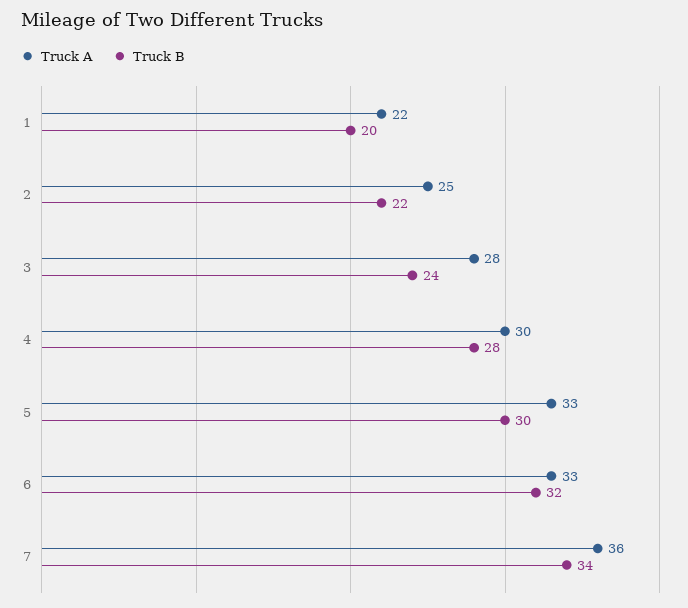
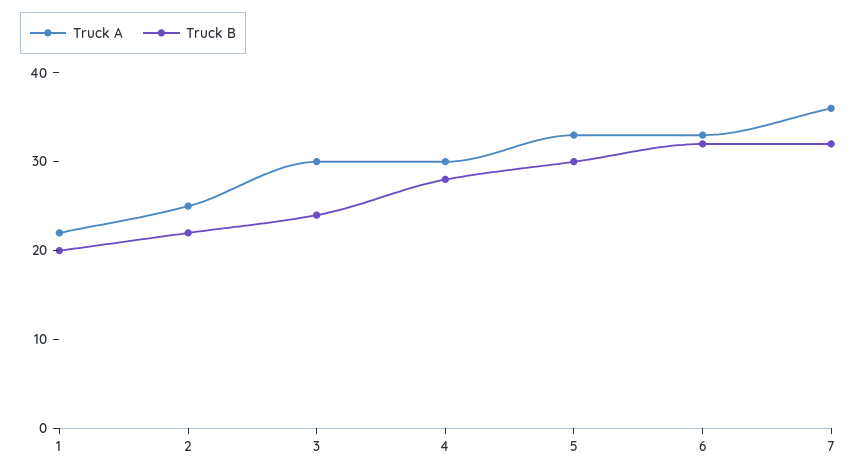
Truck A, 3: 28 -> 30
Truck B, 7: 34 -> 32

